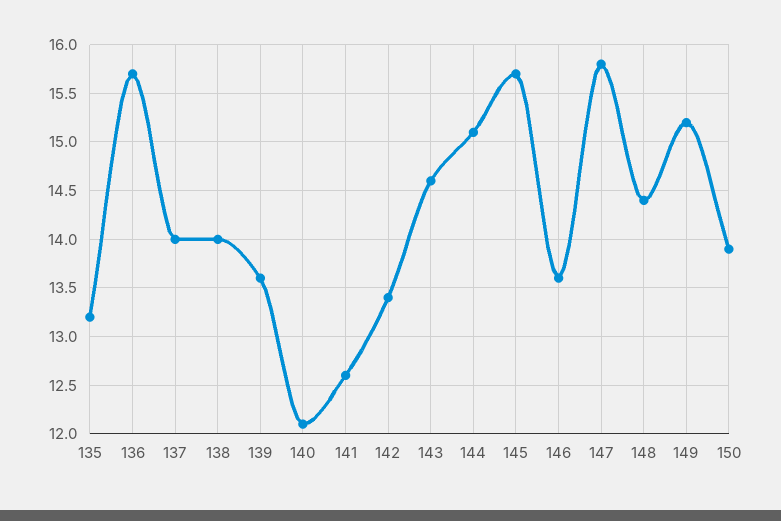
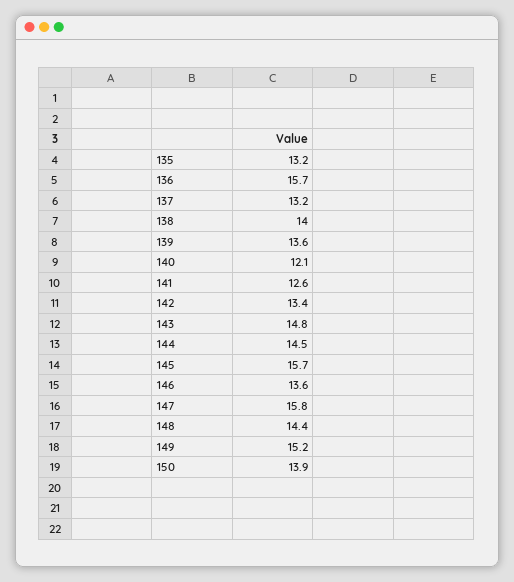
137: 14 -> 13.2
143: 14.6 -> 14.8
144: 15.1 -> 14.5

